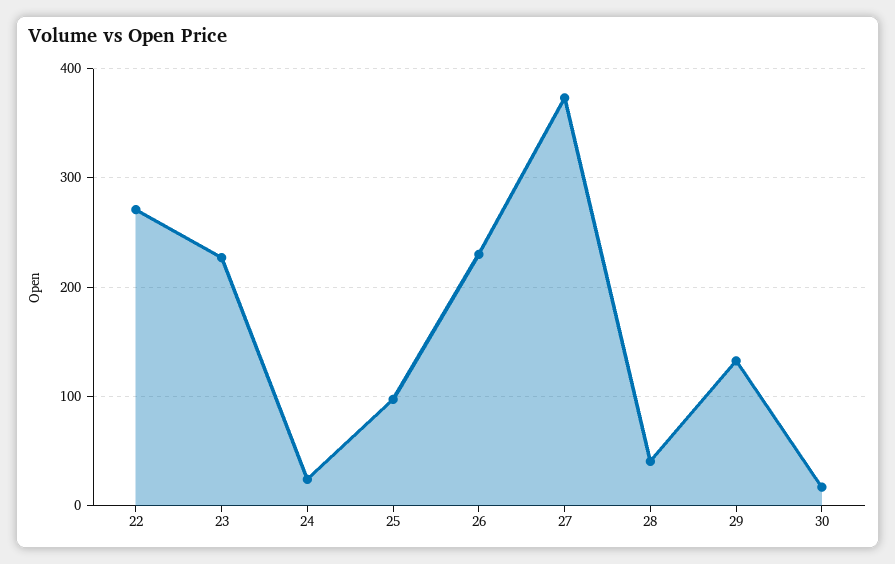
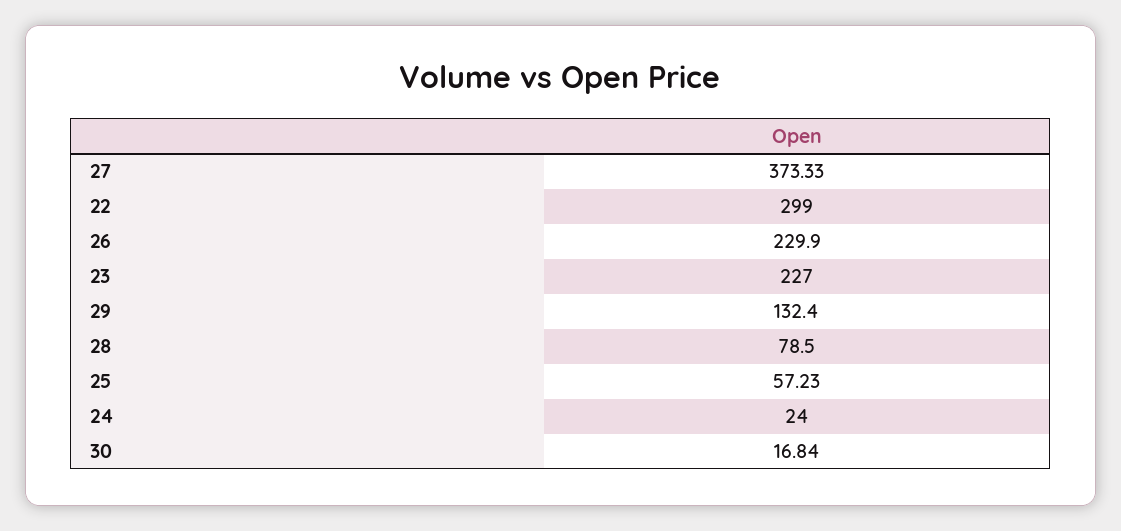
22: 270 -> 299
25: 100 -> 57.23
28: 40 -> 78.5

